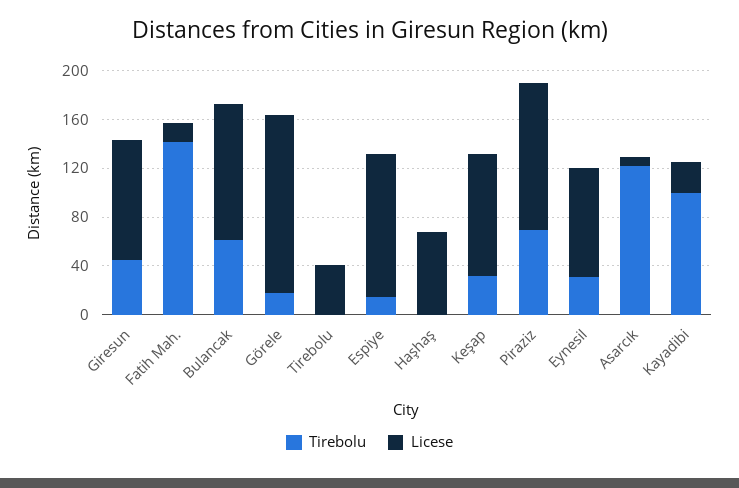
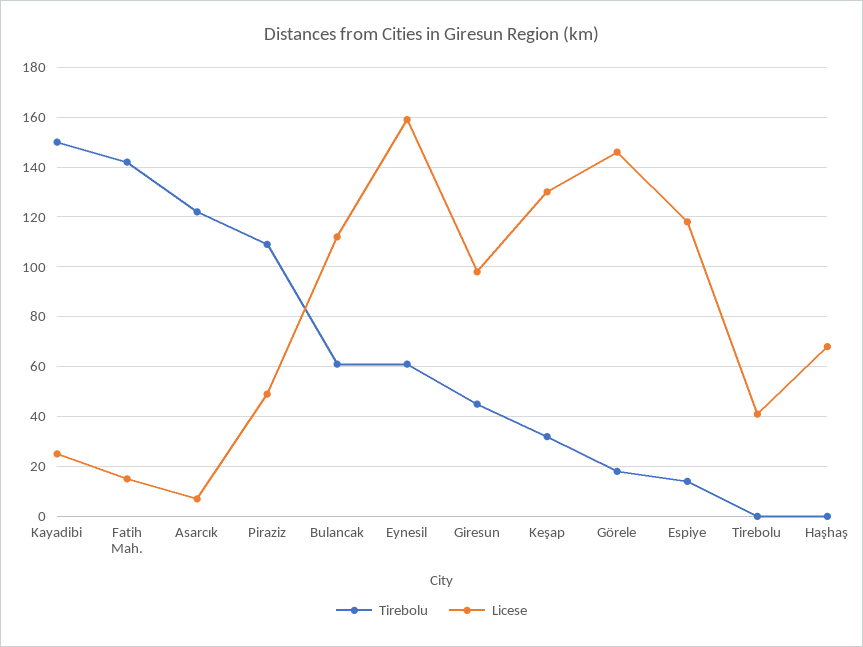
Licese, Keşap: 100 -> 130
Tirebolu, Piraziz: 70 -> 110
Licese, Piraziz: 120 -> 50
Tirebolu, Eynesil: 30 -> 60
Licese, Eynesil: 90 -> 160
Tirebolu, Kayadibi: 100 -> 150

